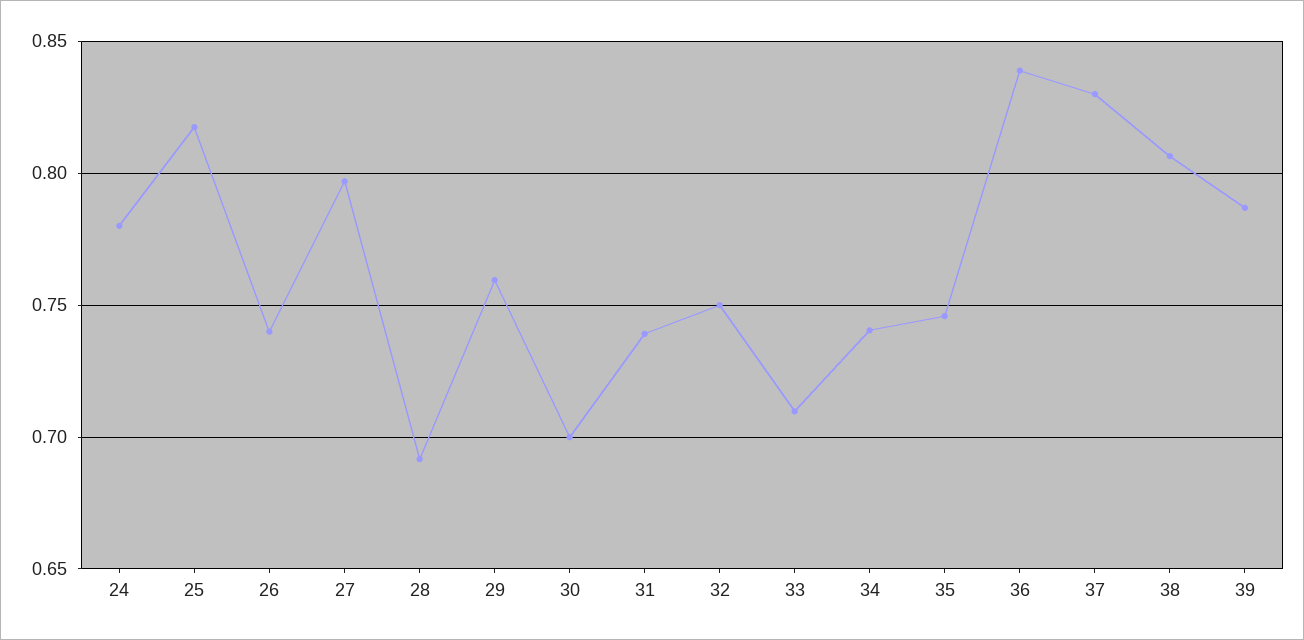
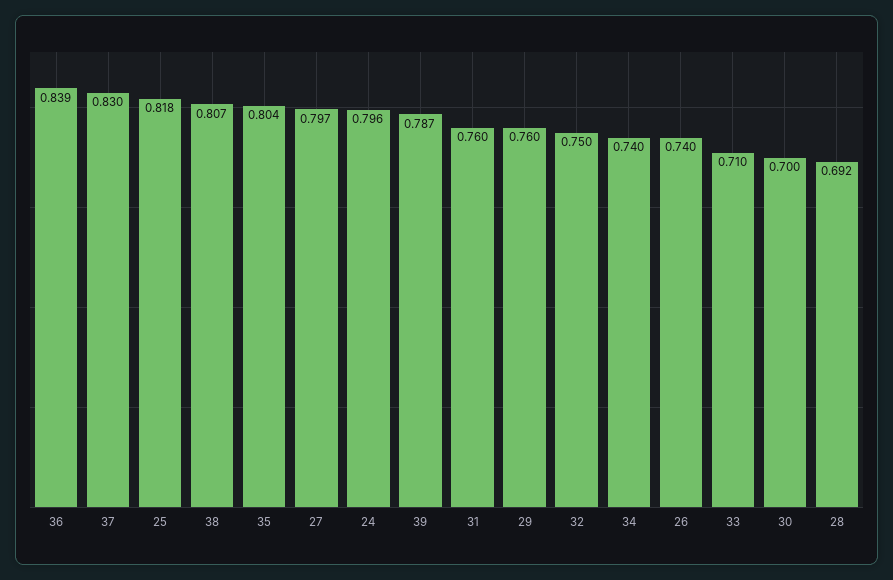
24: 0.78 -> 0.796
31: 0.74 -> 0.76
35: 0.745 -> 0.804

